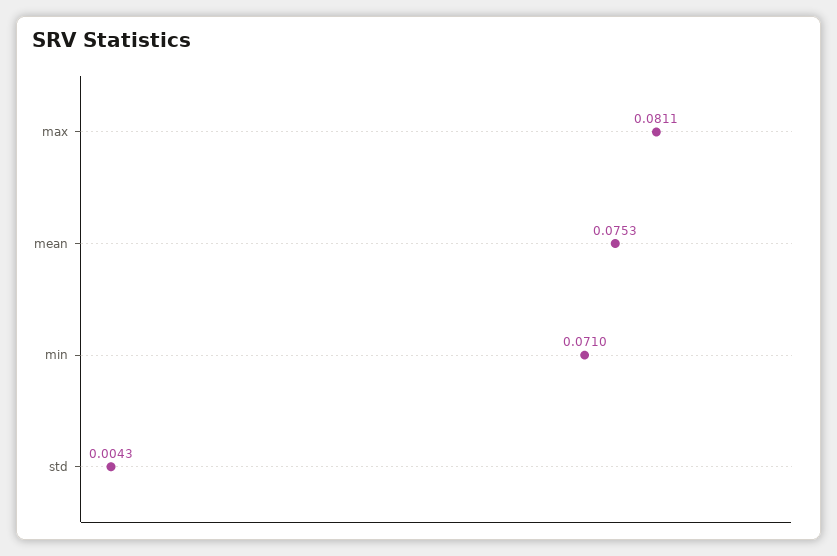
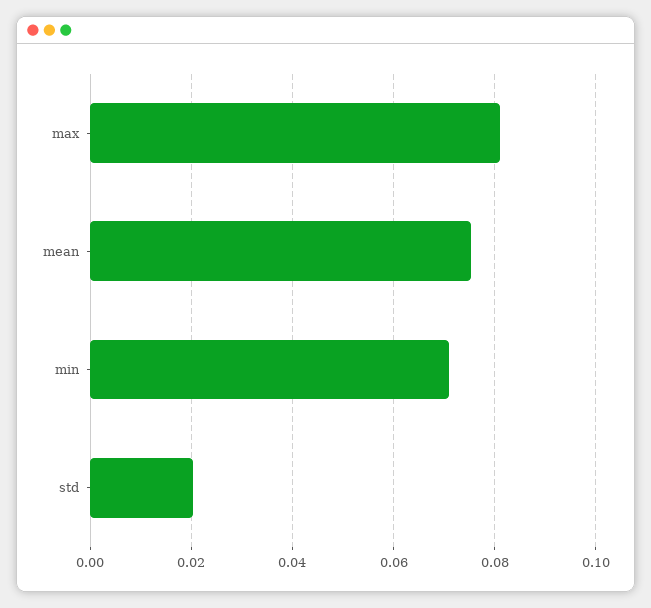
std: 0.0043 -> 0.02

